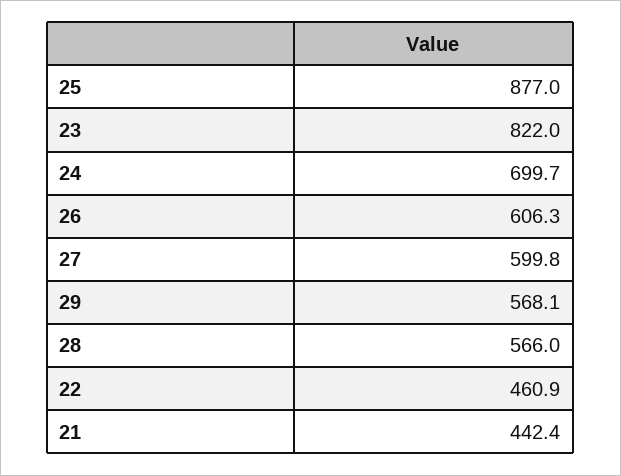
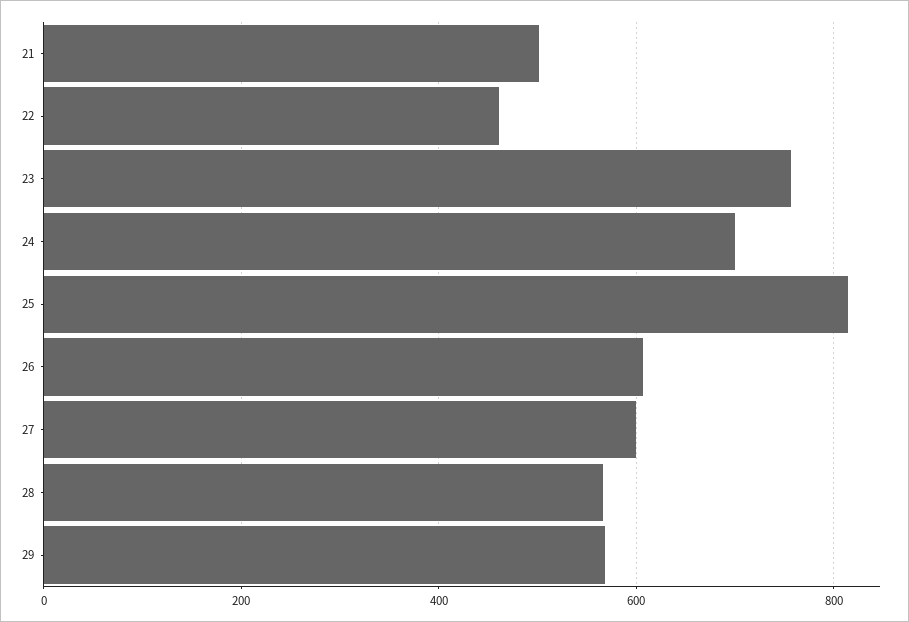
25: 877 -> 820
23: 822 -> 760
21: 442.4 -> 500

